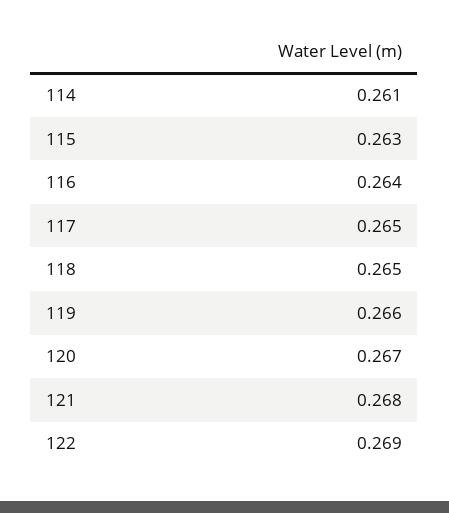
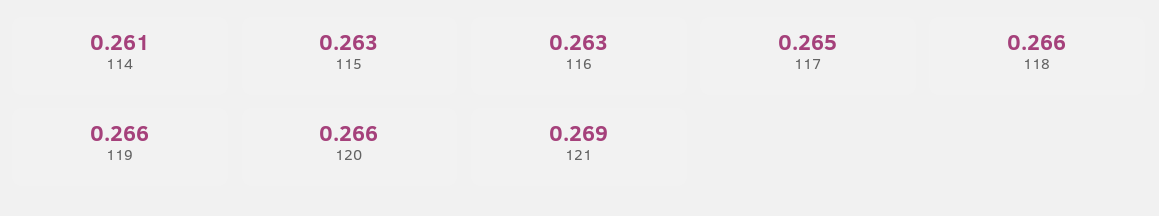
116: 0.264 -> 0.263
118: 0.265 -> 0.266
120: 0.267 -> 0.266
121: 0.268 -> 0.269
122: 0.269 -> none

